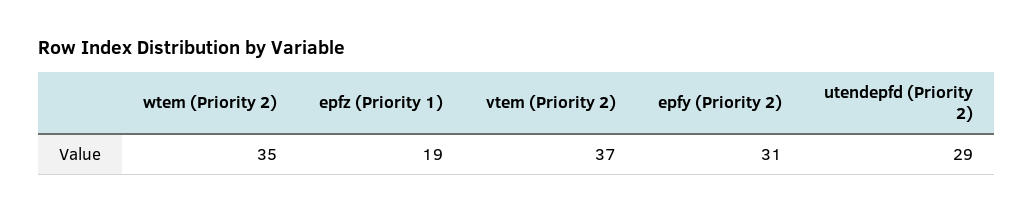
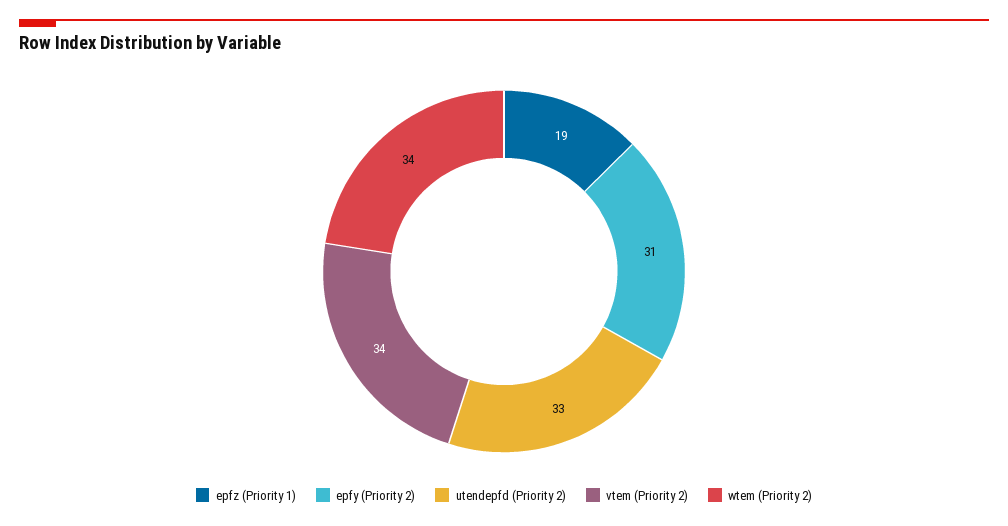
wtem (Priority 2): 35 -> 34
vtem (Priority 2): 37 -> 34
utendepfd (Priority 2): 29 -> 33

